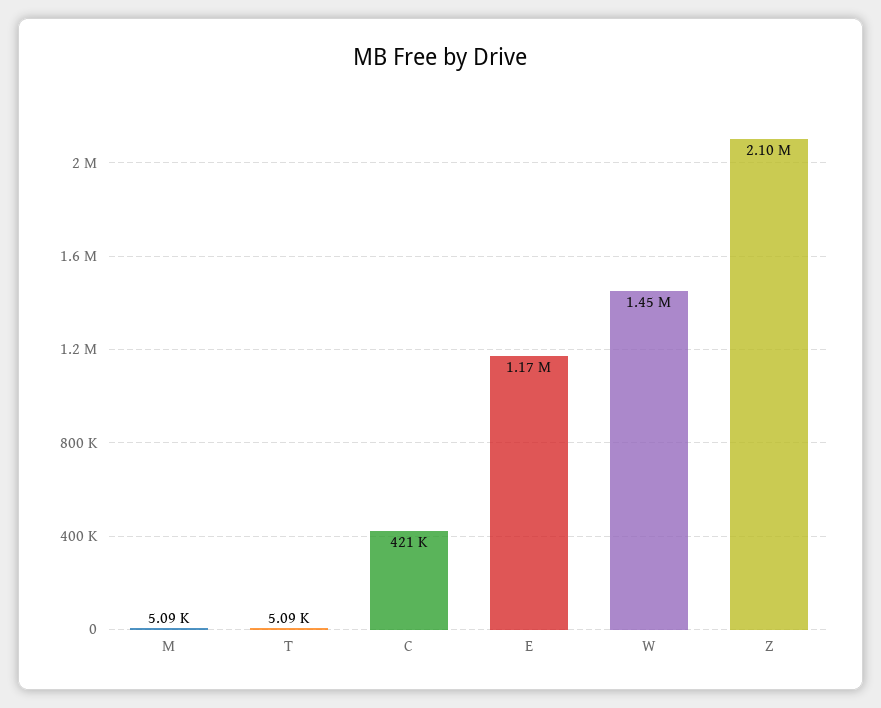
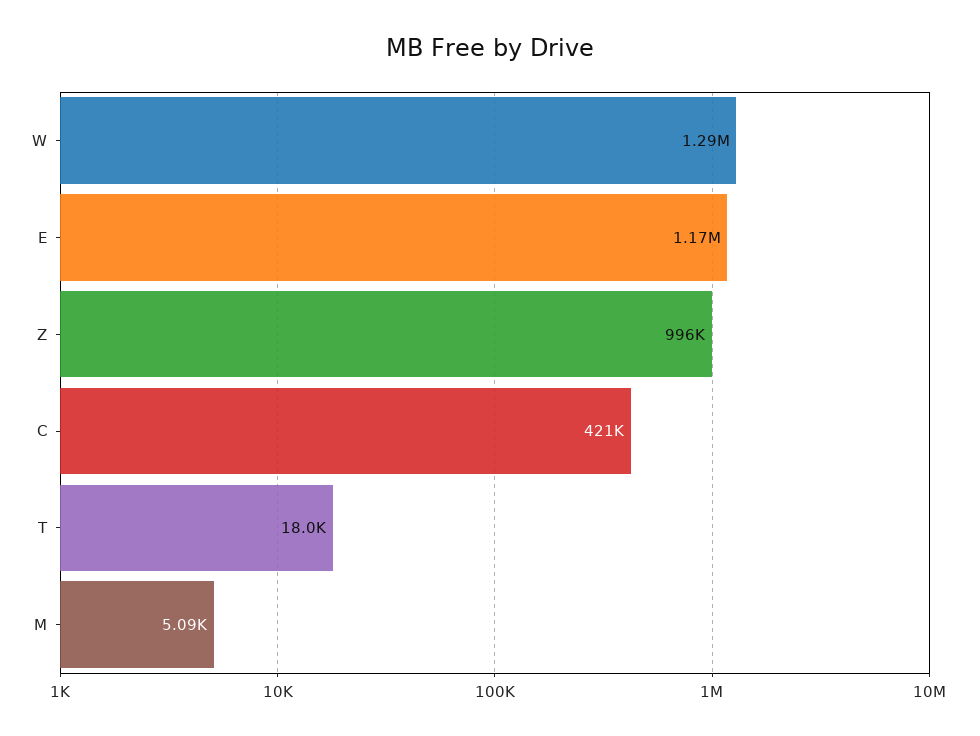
T: 5090 -> 18000
W: 1450000 -> 1290000
Z: 2100000 -> 996000

